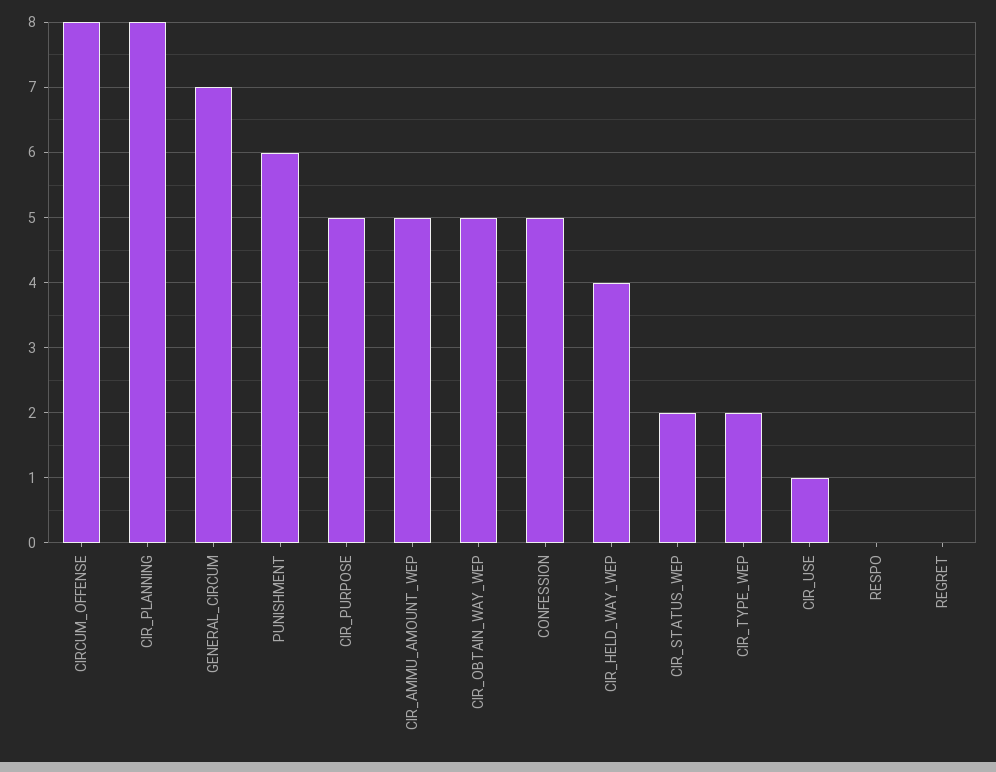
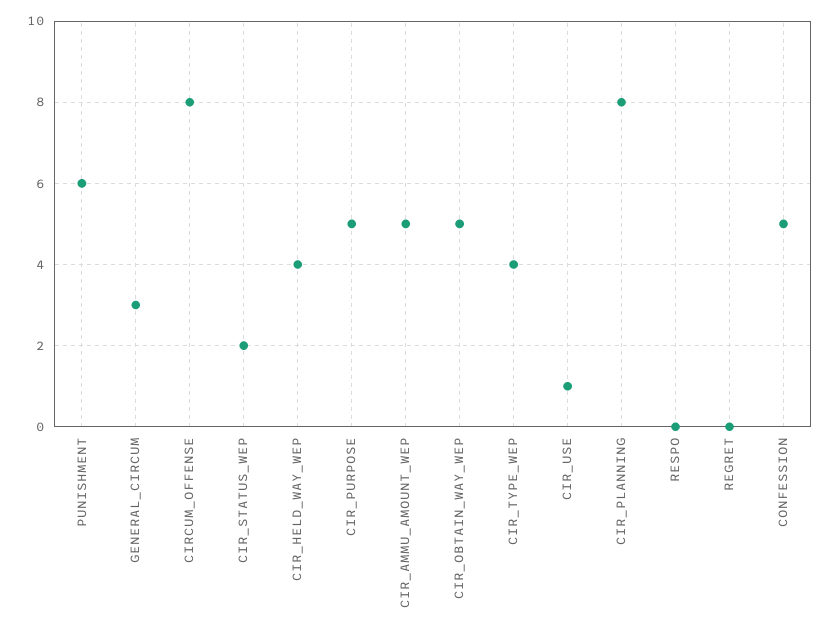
GENERAL_CIRCUM: 7 -> 3
CIR_TYPE_WEP: 2 -> 4

